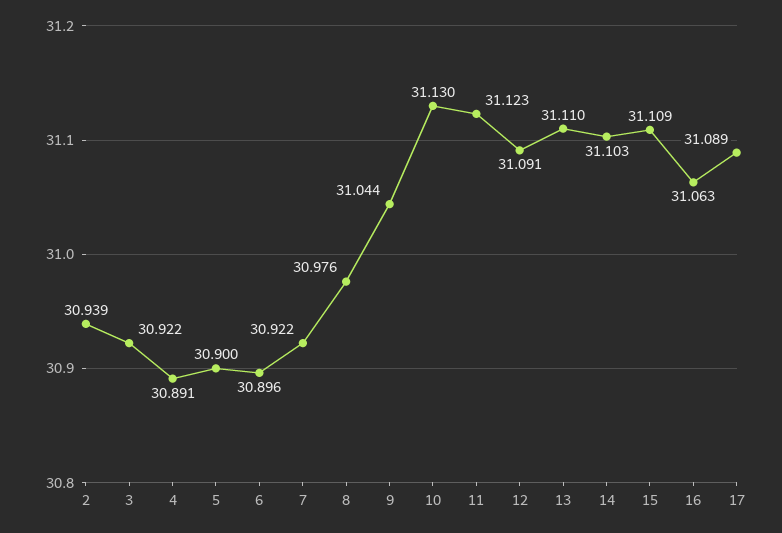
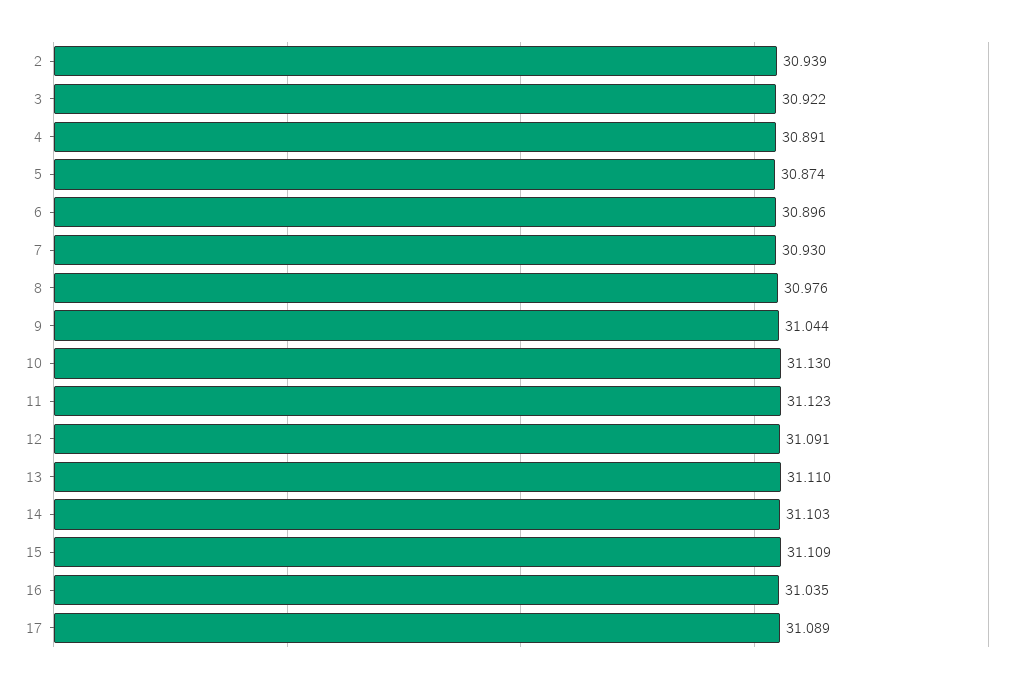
5: 30.9 -> 30.874
7: 30.922 -> 30.93
16: 31.063 -> 31.035

